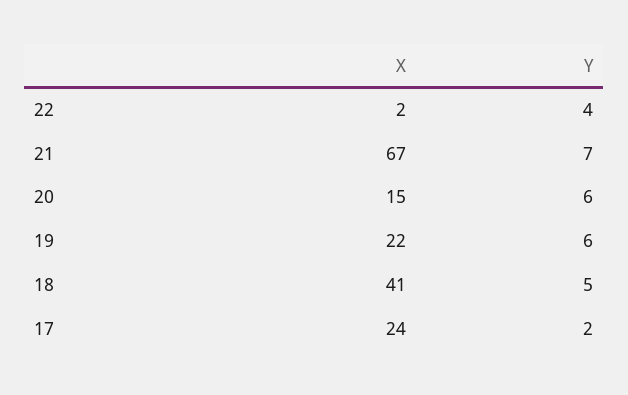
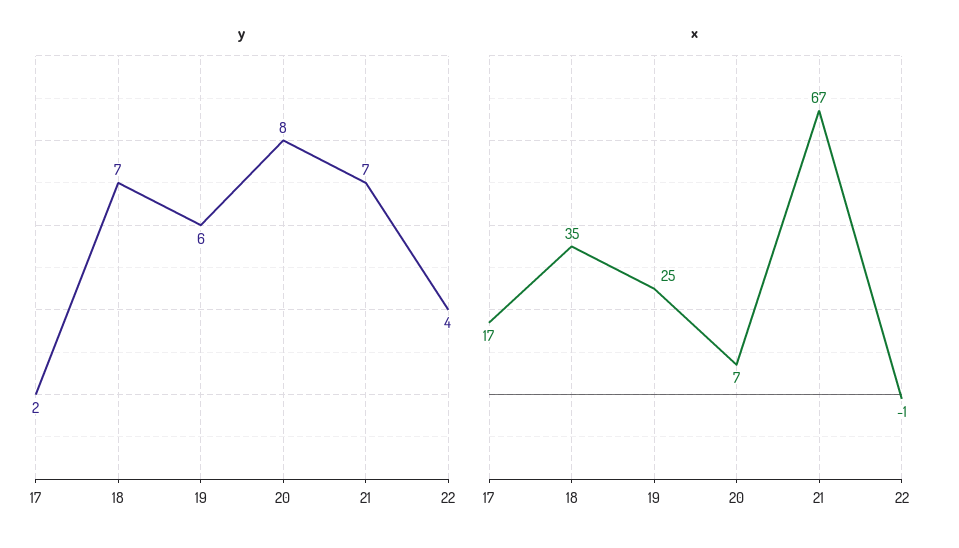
X, 22: 2 -> -1
X, 20: 15 -> 7
Y, 20: 6 -> 8
X, 19: 22 -> 25
X, 18: 41 -> 35
Y, 18: 5 -> 7
X, 17: 24 -> 17

